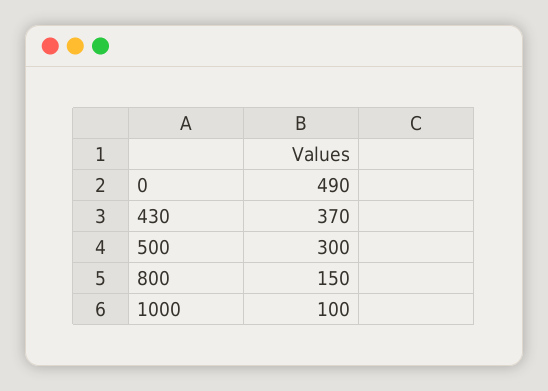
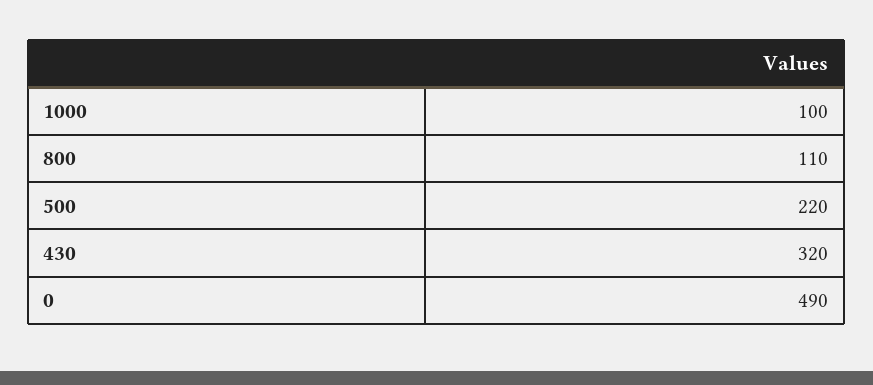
430: 370 -> 320
500: 300 -> 220
800: 150 -> 110

